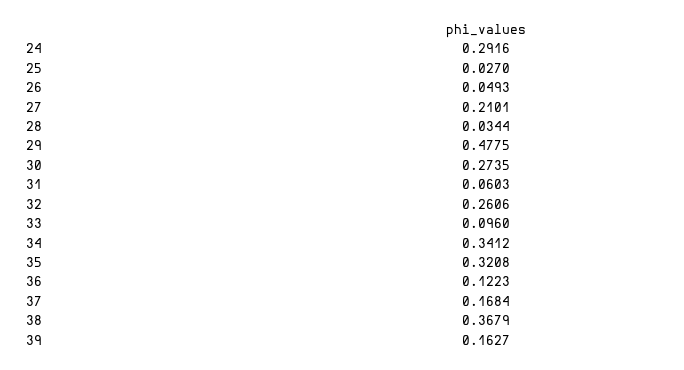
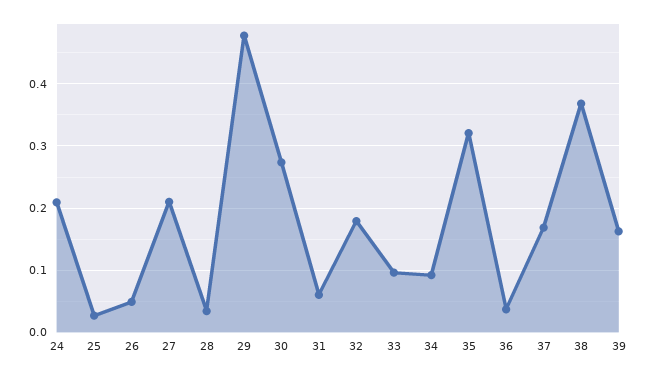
24: 0.2916 -> 0.21
32: 0.2606 -> 0.18
34: 0.3412 -> 0.09
36: 0.1223 -> 0.04

